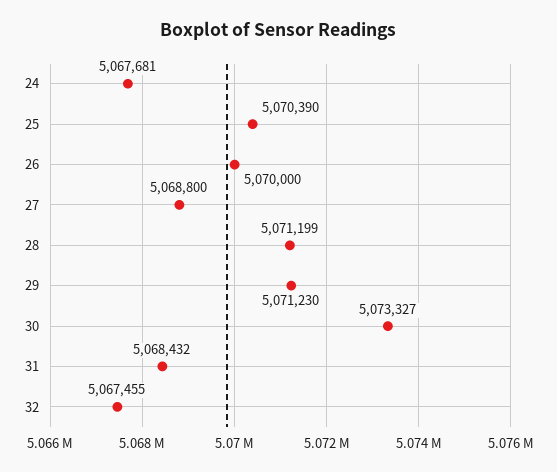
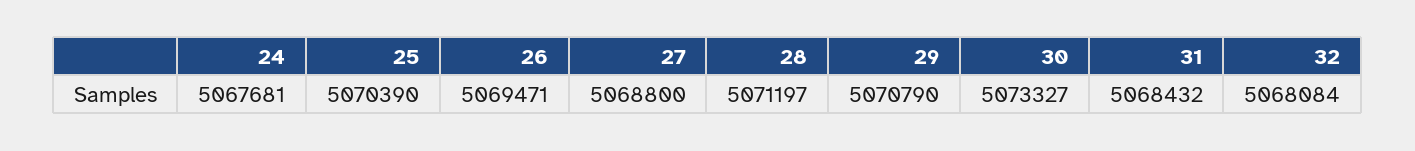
26: 5070000 -> 5069471
28: 5071199 -> 5071197
29: 5071230 -> 5070790
32: 5067455 -> 5068084

